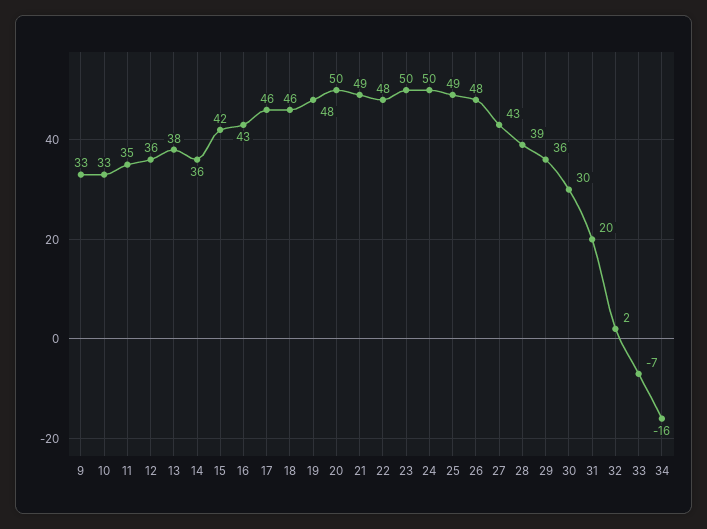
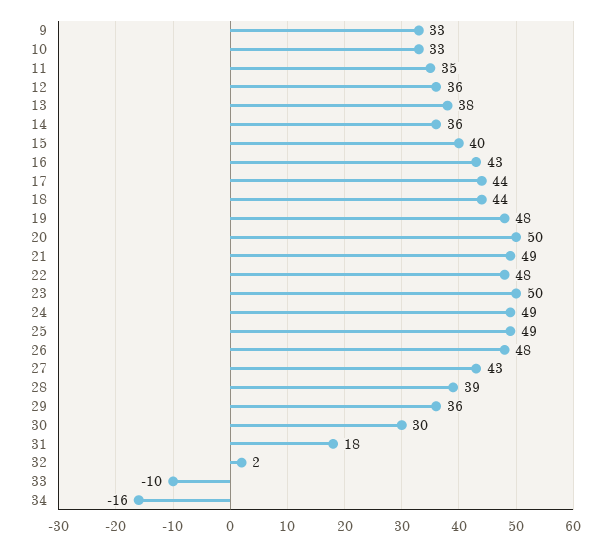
15: 42 -> 40
17: 46 -> 44
18: 46 -> 44
24: 50 -> 49
31: 20 -> 18
33: -7 -> -10

